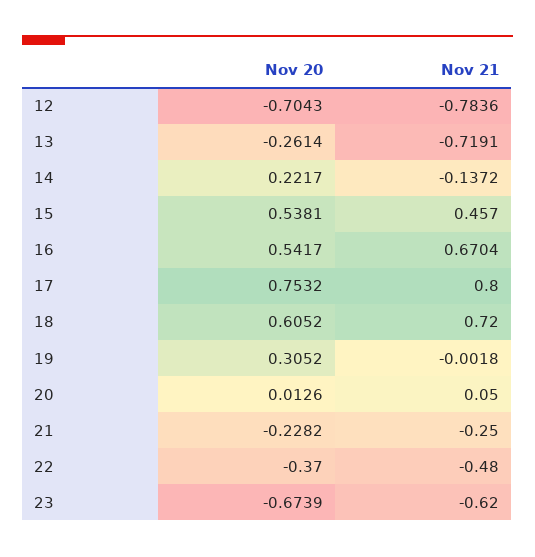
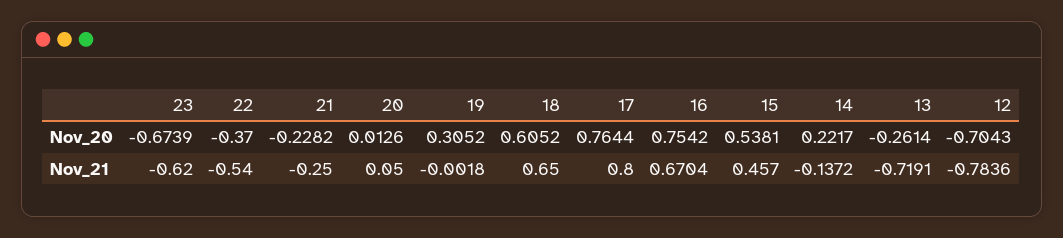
Nov 20, 16: 0.5417 -> 0.7542
Nov 20, 17: 0.7532 -> 0.7644
Nov 21, 18: 0.72 -> 0.65
Nov 21, 22: -0.48 -> -0.54

